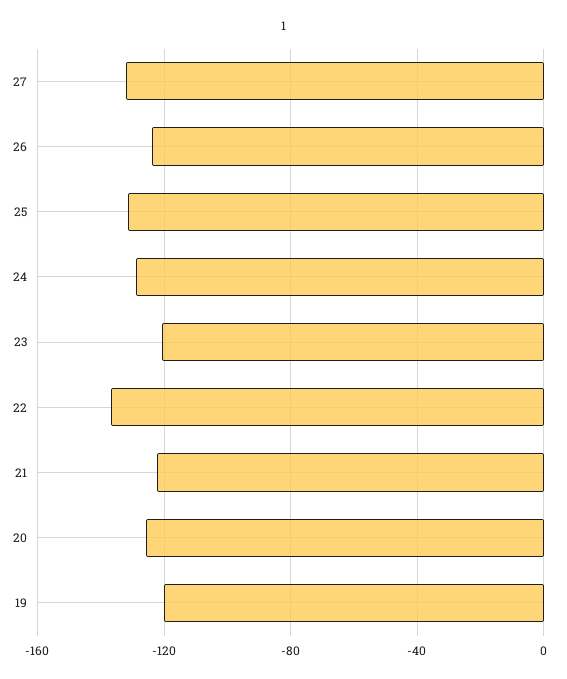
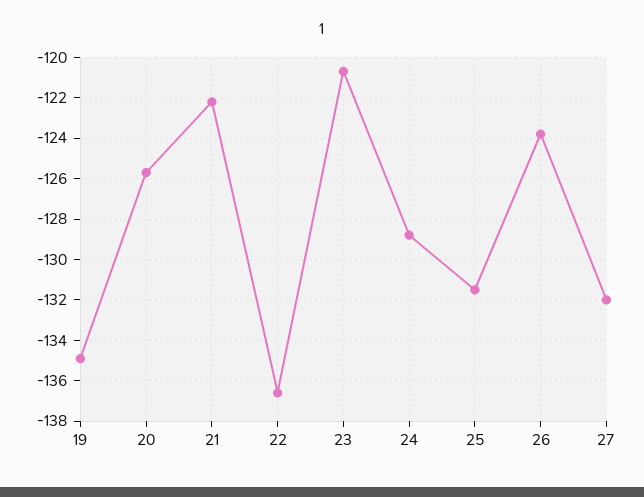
19: -120 -> -135

